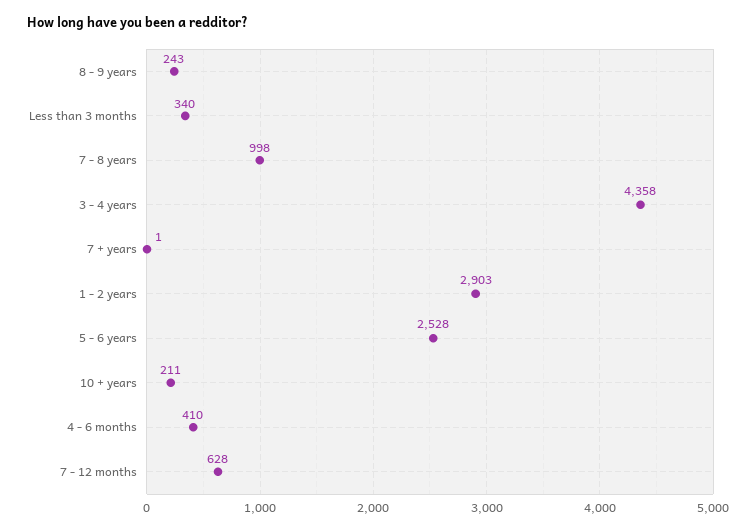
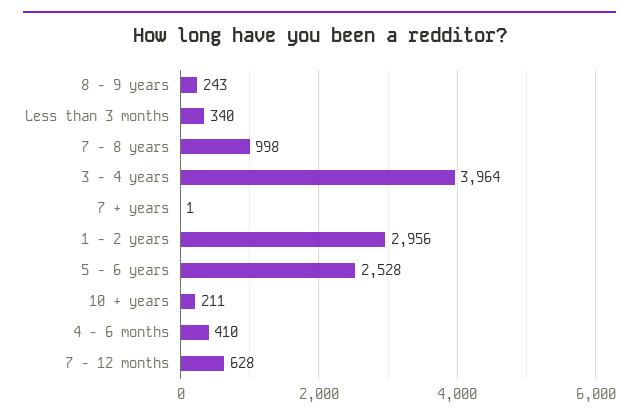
3 - 4 years: 4358 -> 3964
1 - 2 years: 2903 -> 2956

